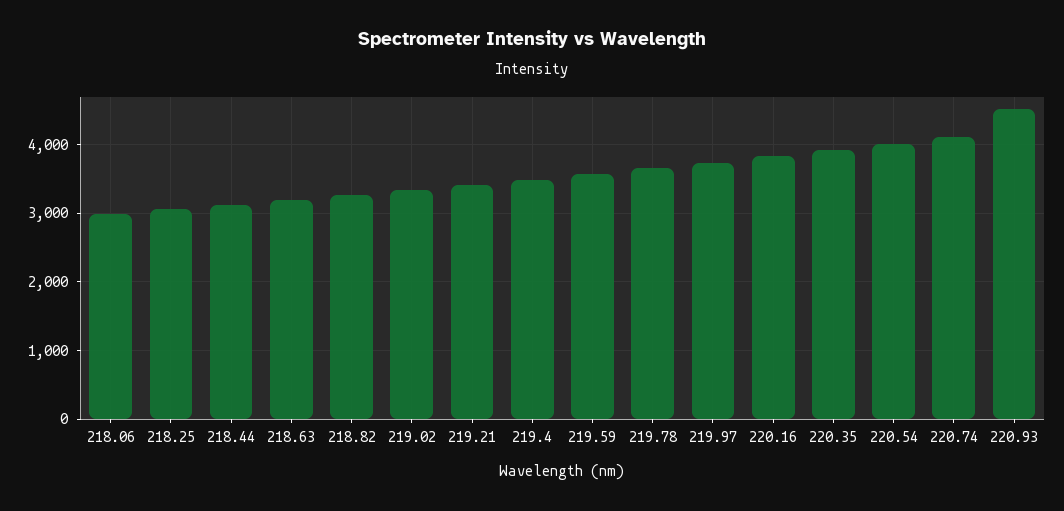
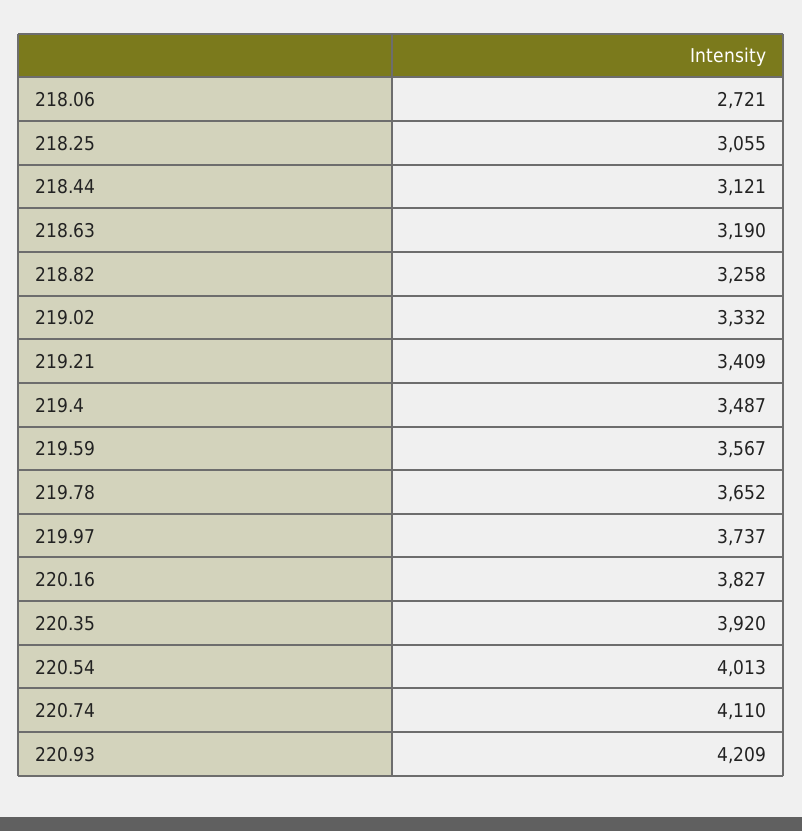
218.06: 3000 -> 2721
220.93: 4500 -> 4209

